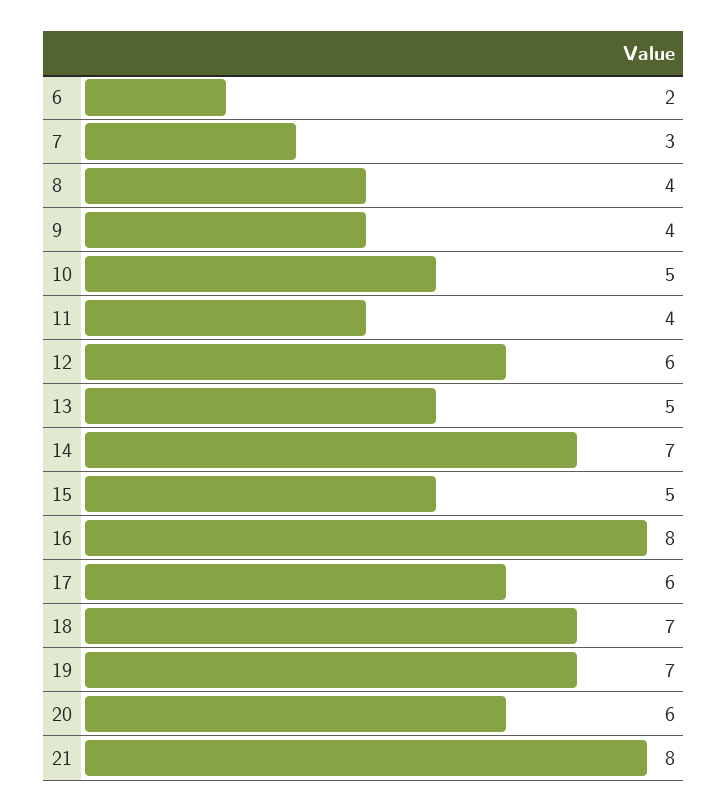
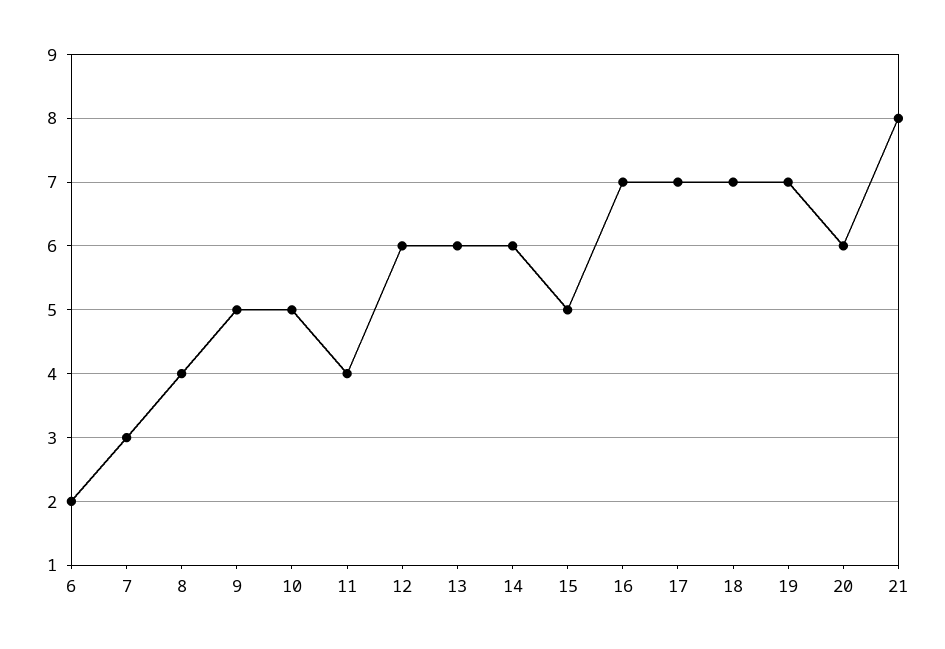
9: 4 -> 5
13: 5 -> 6
14: 7 -> 6
16: 8 -> 7
17: 6 -> 7

